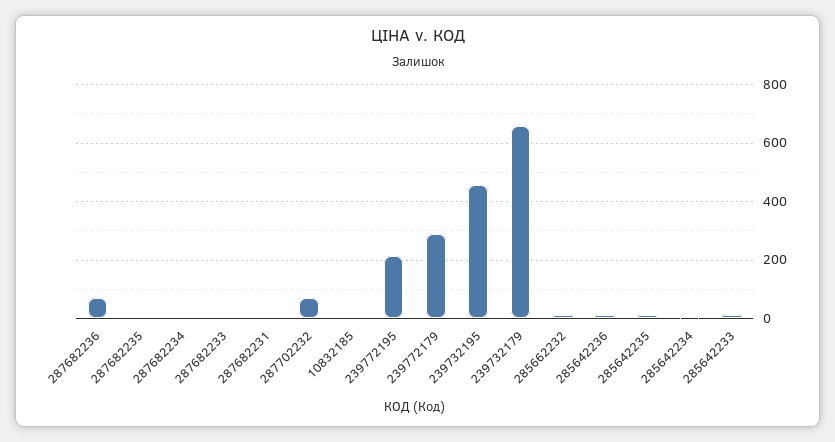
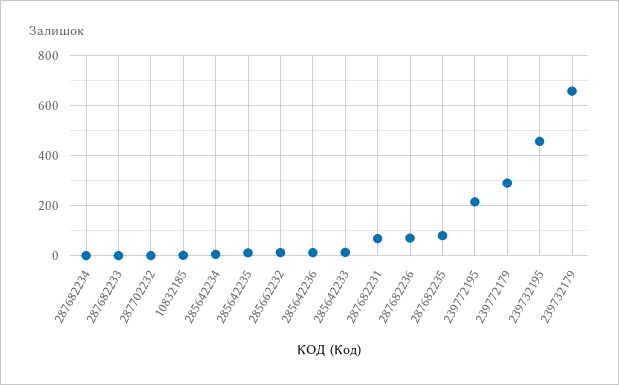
287682235: 0 -> 75
287682231: 0 -> 75
287702232: 75 -> 0

